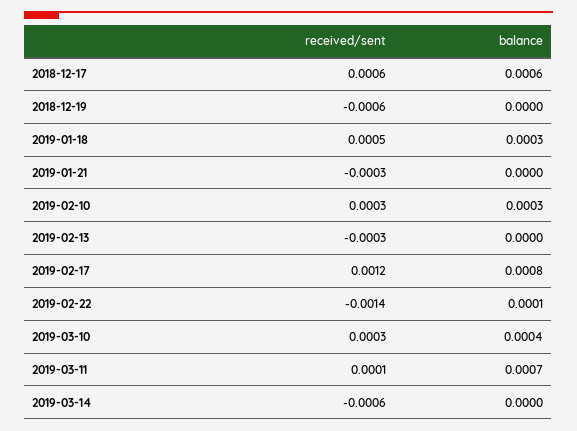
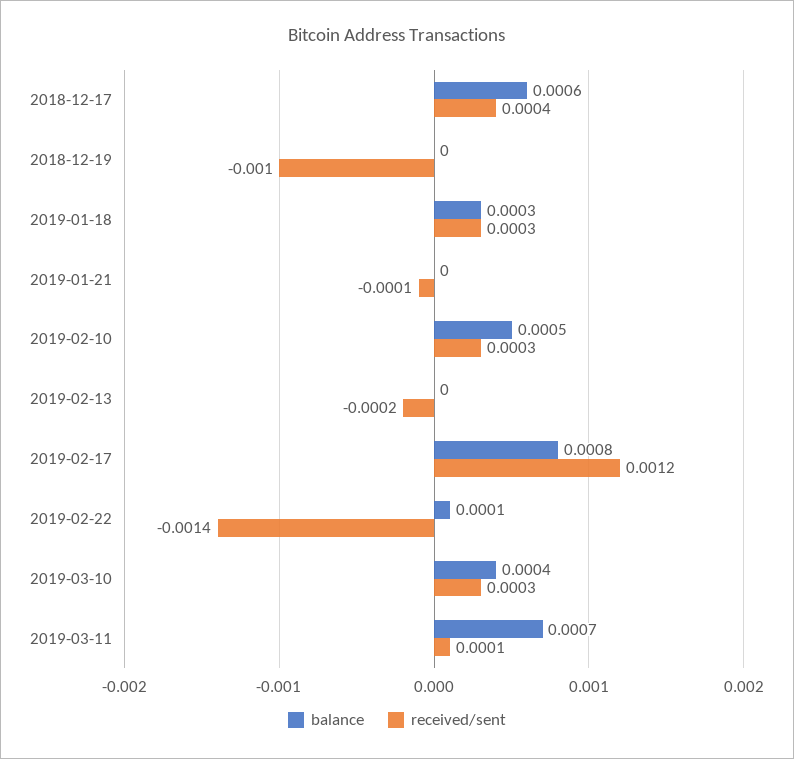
received/sent, 2018-12-17: 0.0006 -> 0.0004
received/sent, 2018-12-19: -0.0006 -> -0.001
received/sent, 2019-01-18: 0.0005 -> 0.0003
received/sent, 2019-01-21: -0.0003 -> -0.0001
balance, 2019-02-10: 0.0003 -> 0.0005
received/sent, 2019-02-13: -0.0003 -> -0.0002
received/sent, 2019-03-14: -0.0006 -> none
balance, 2019-03-14: 0 -> none

